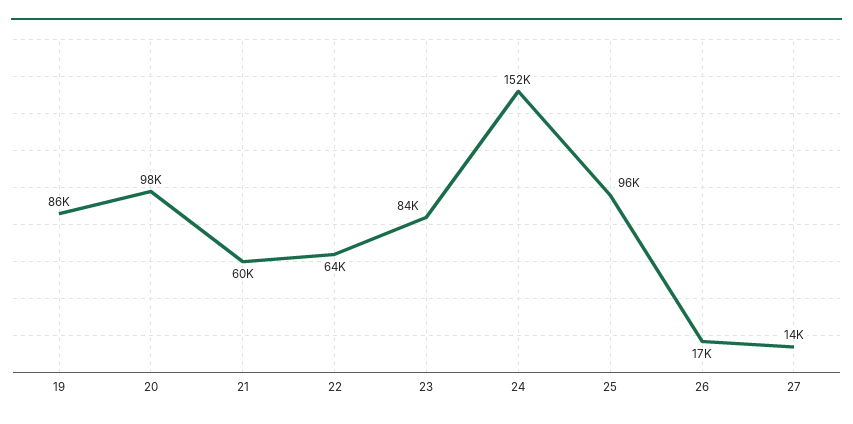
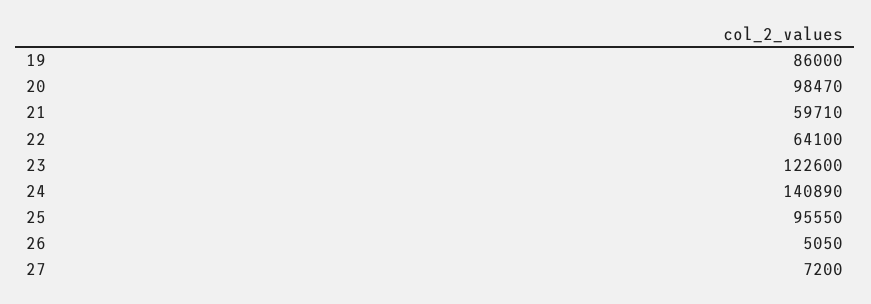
23: 84000 -> 122600
24: 152000 -> 140890
26: 17000 -> 5050
27: 14000 -> 7200

